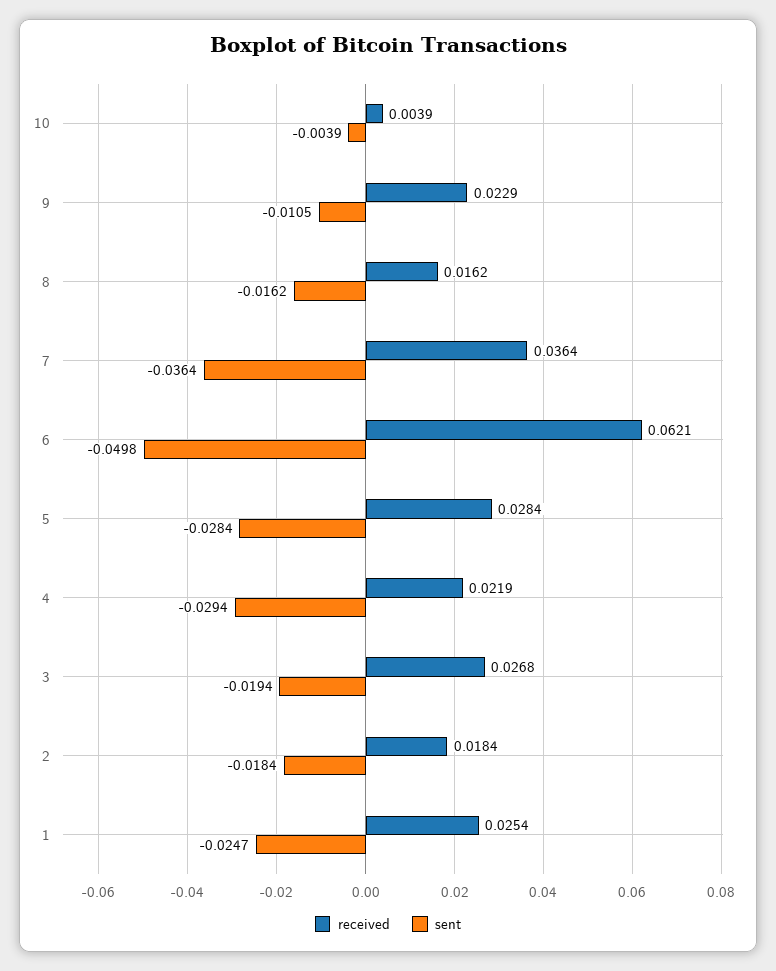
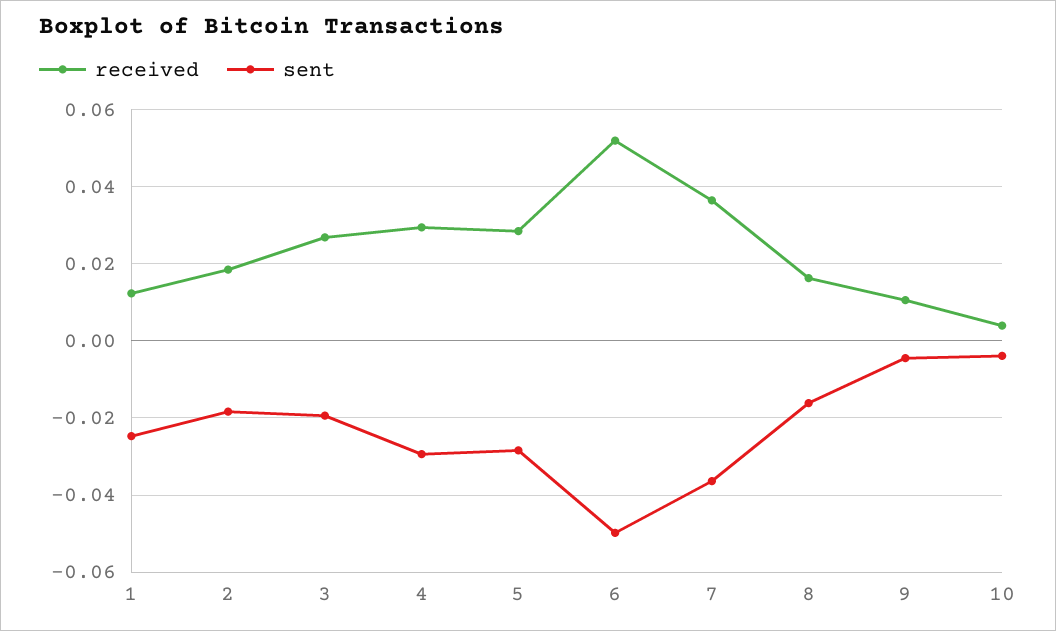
received, 9: 0.0229 -> 0.01
sent, 9: -0.0105 -> -0.004
received, 6: 0.0621 -> 0.052
received, 4: 0.0219 -> 0.03
received, 1: 0.0254 -> 0.012

